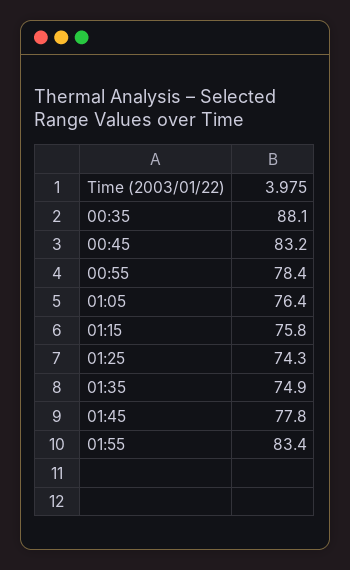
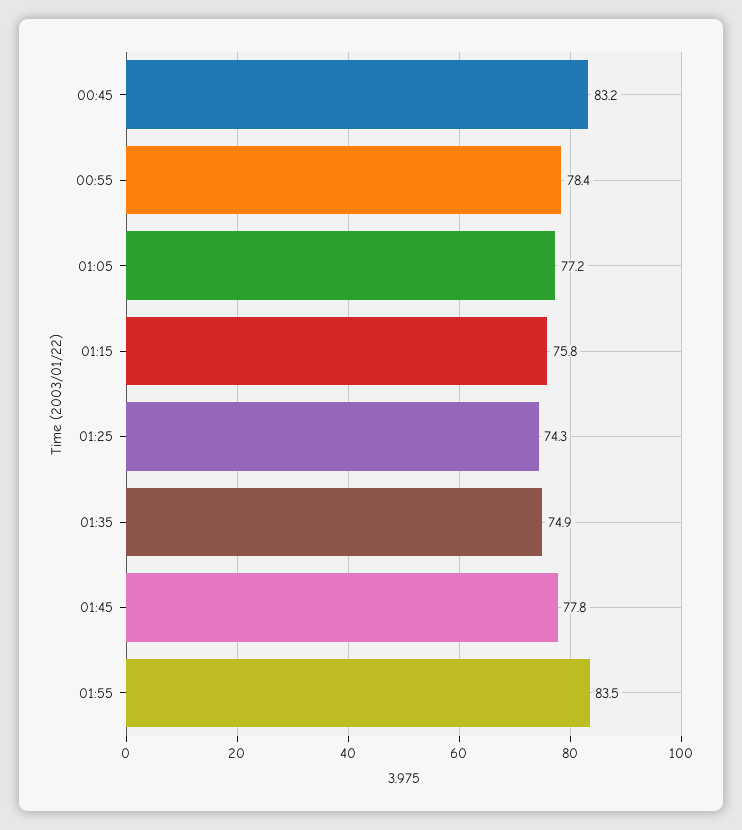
00:35: 88.1 -> none
01:05: 76.4 -> 77.2
01:55: 83.4 -> 83.5

